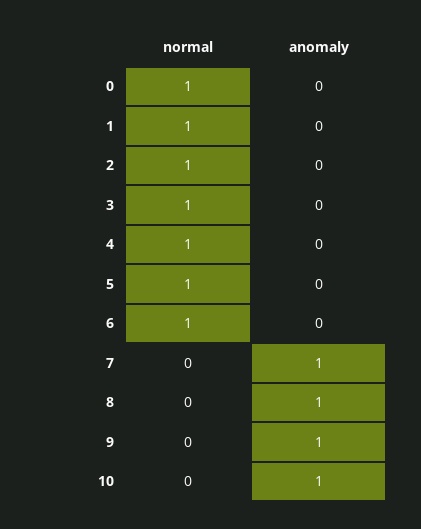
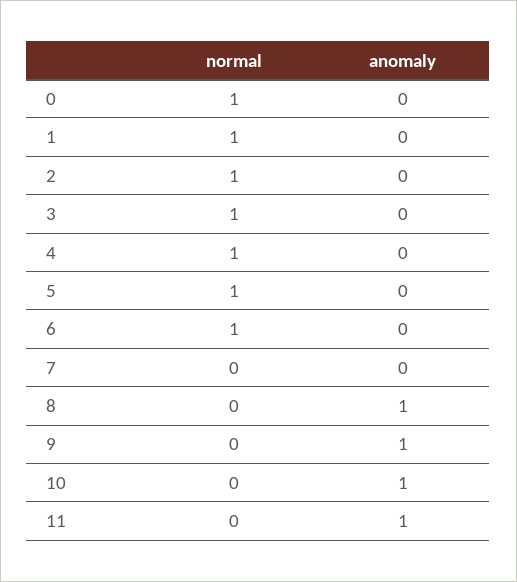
anomaly, 7: 1 -> 0
normal, 11: none -> 0
anomaly, 11: none -> 1

